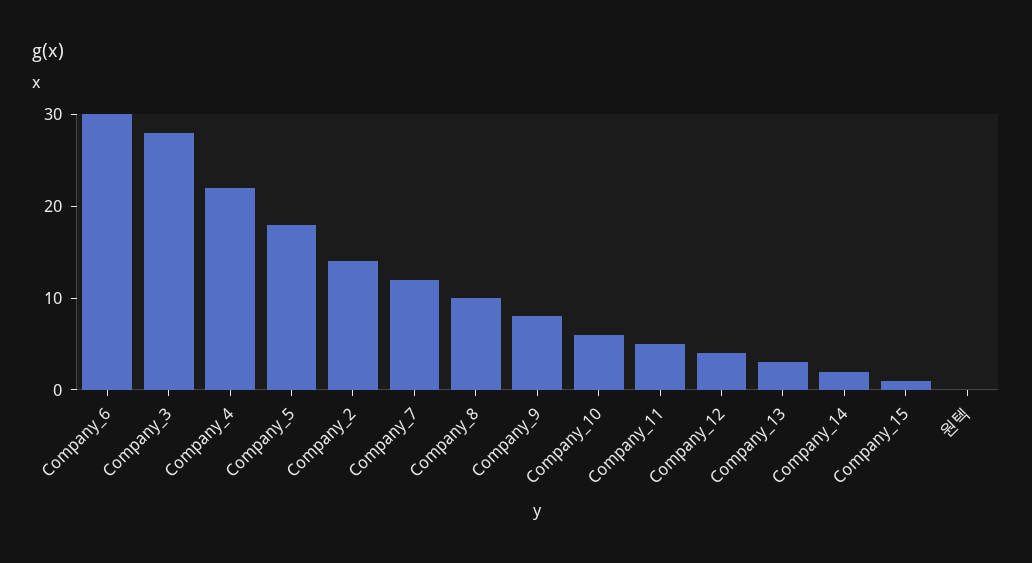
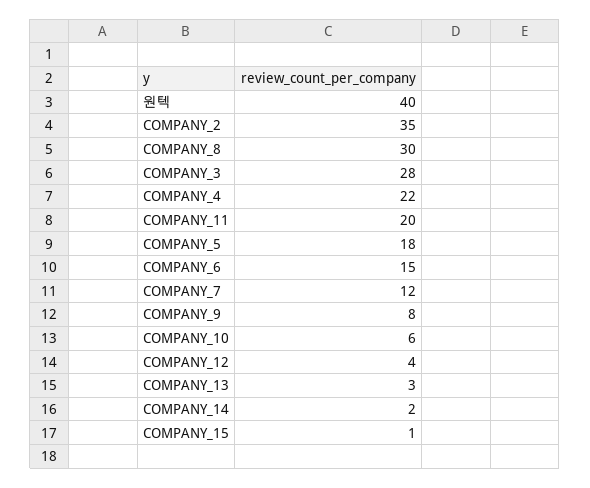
Company_6: 30 -> 15
Company_2: 14 -> 35
Company_8: 10 -> 30
Company_11: 5 -> 20
원텍: 0 -> 40

